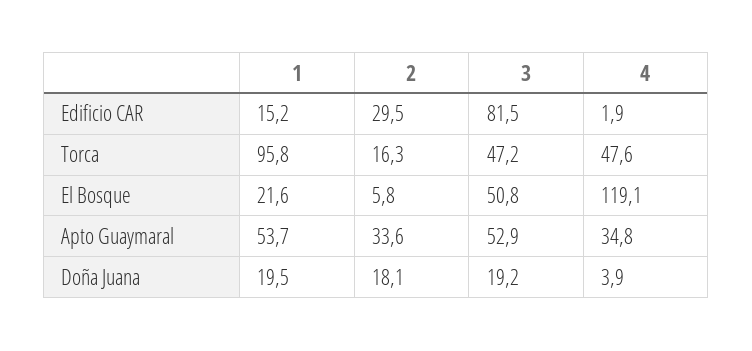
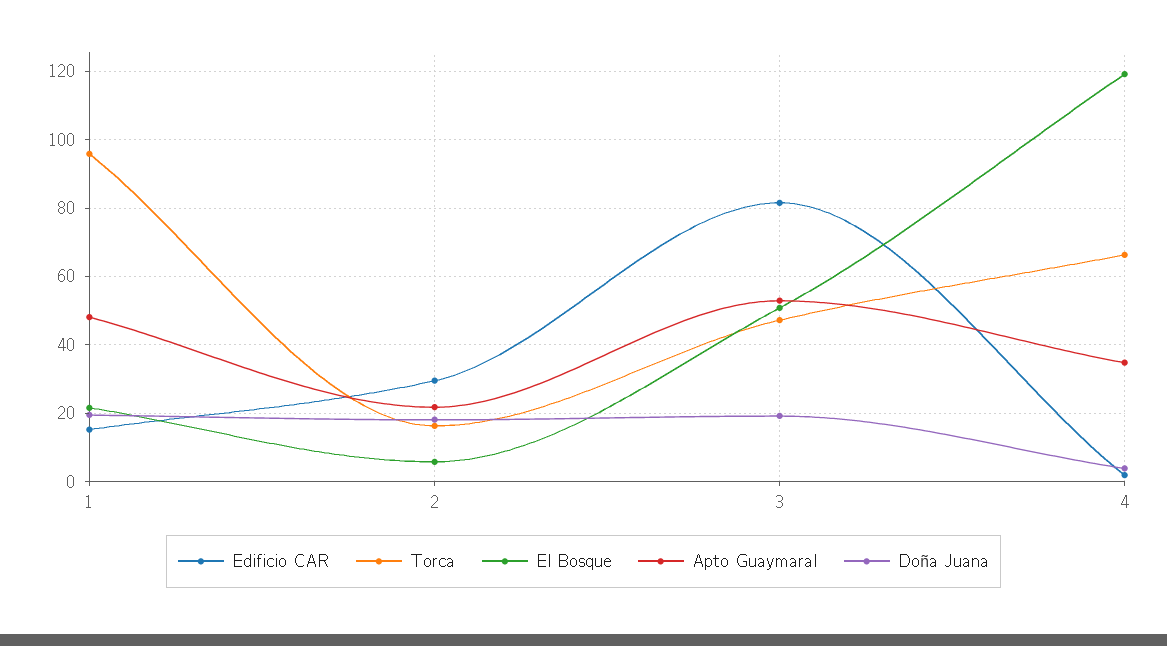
Torca, 4: 47.6 -> 66
Apto Guaymaral, 1: 53.7 -> 48
Apto Guaymaral, 2: 33.6 -> 22

